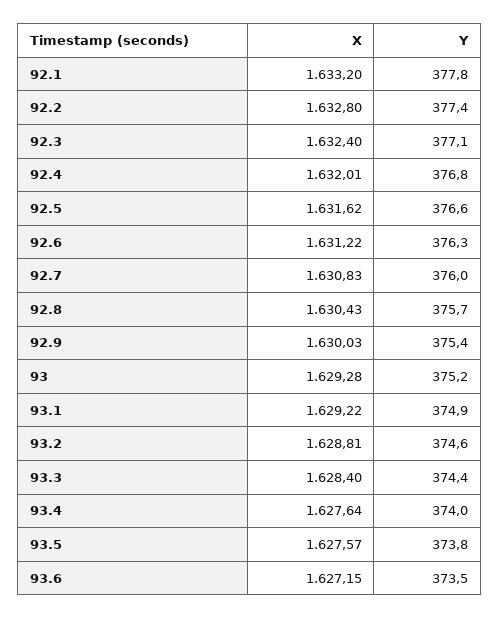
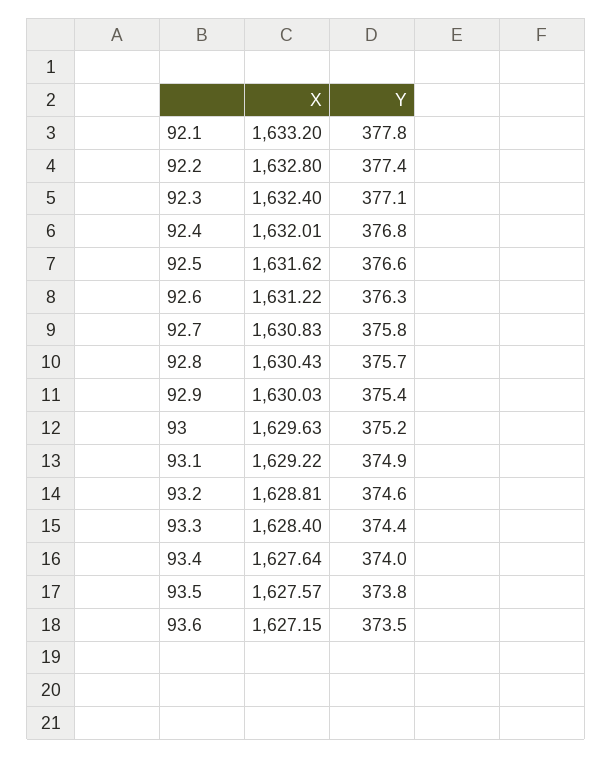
Y, 92.7: 376 -> 375.8
X, 93: 1629.28 -> 1629.63

